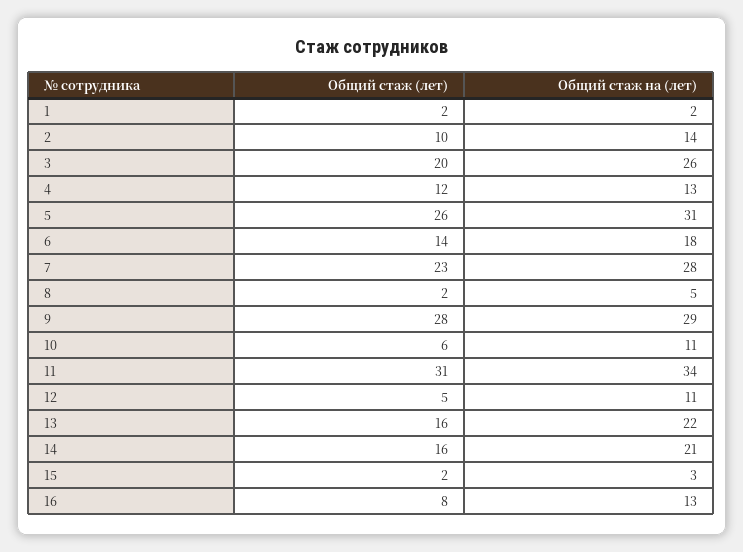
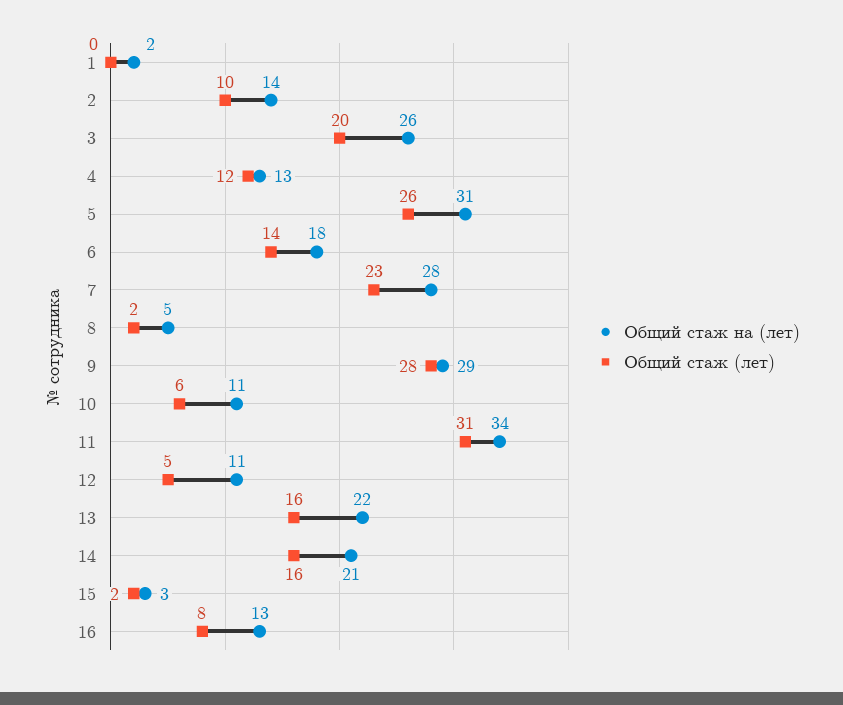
Общий стаж (лет), 1: 2 -> 0

